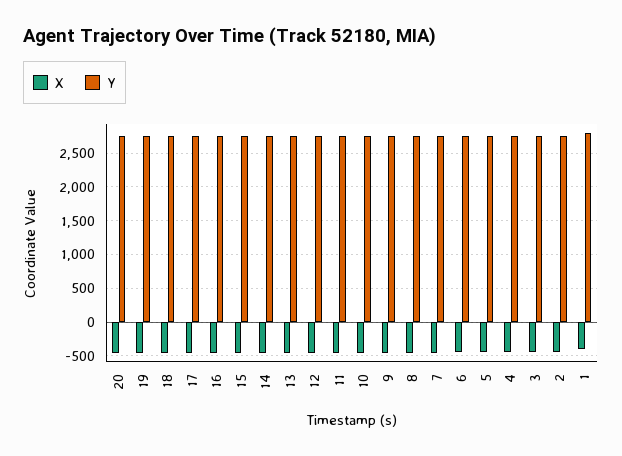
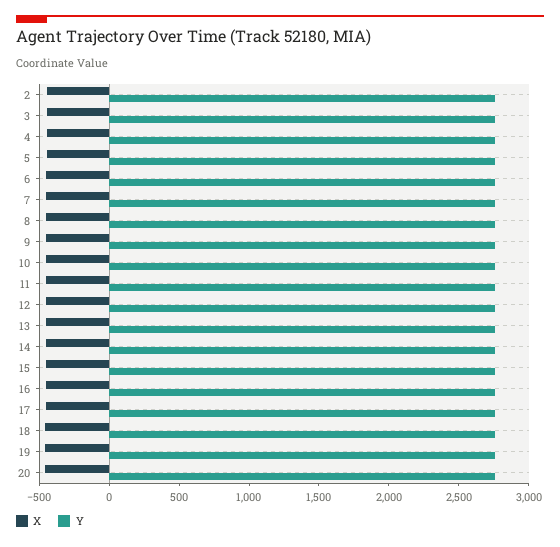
X, 1: -400 -> none
Y, 1: 2800 -> none

